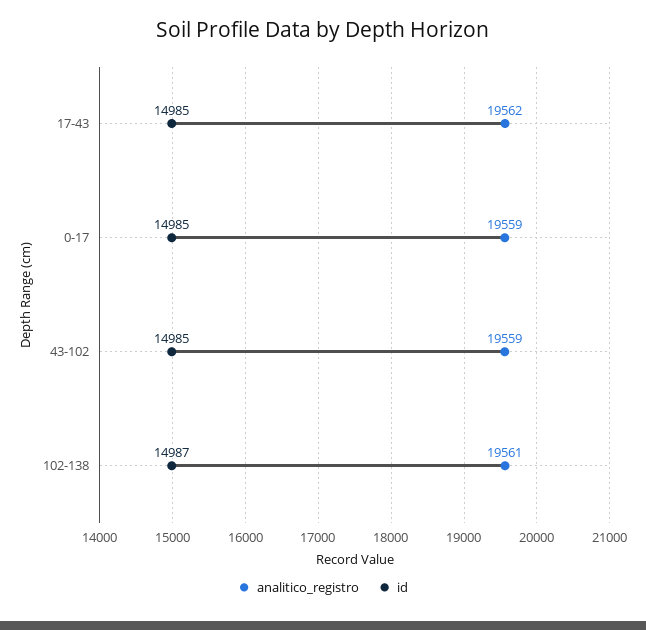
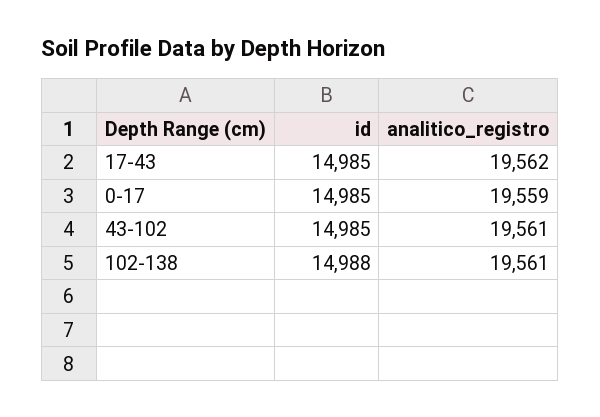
analitico_registro, 43-102: 19559 -> 19561
id, 102-138: 14987 -> 14988

